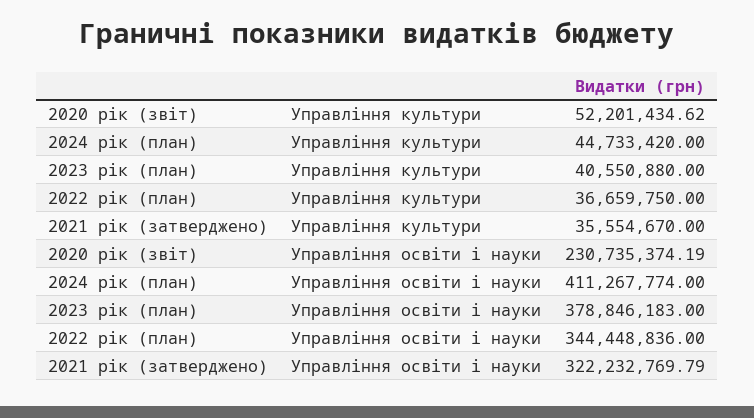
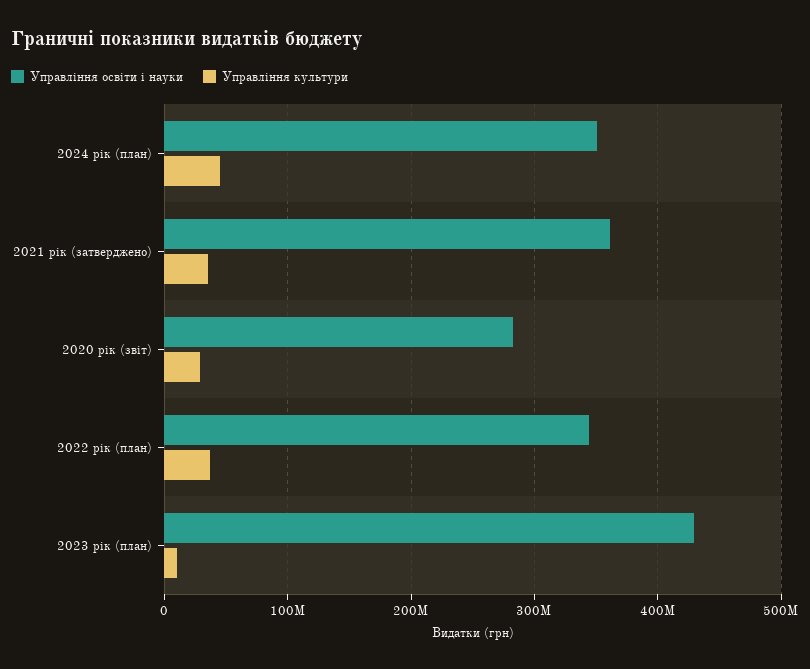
Управління культури, 2020 рік (звіт): 52201434.62 -> 30000000
Управління культури, 2023 рік (план): 40550880 -> 10000000
Управління освіти і науки, 2020 рік (звіт): 230735374.19 -> 280000000
Управління освіти і науки, 2024 рік (план): 411267774 -> 350000000
Управління освіти і науки, 2023 рік (план): 378846183 -> 430000000
Управління освіти і науки, 2021 рік (затверджено): 322232769.79 -> 360000000

